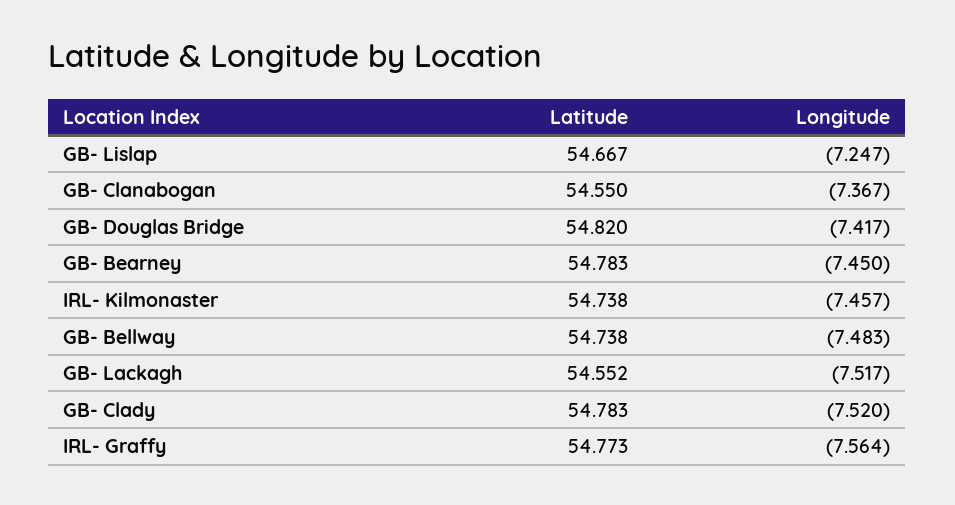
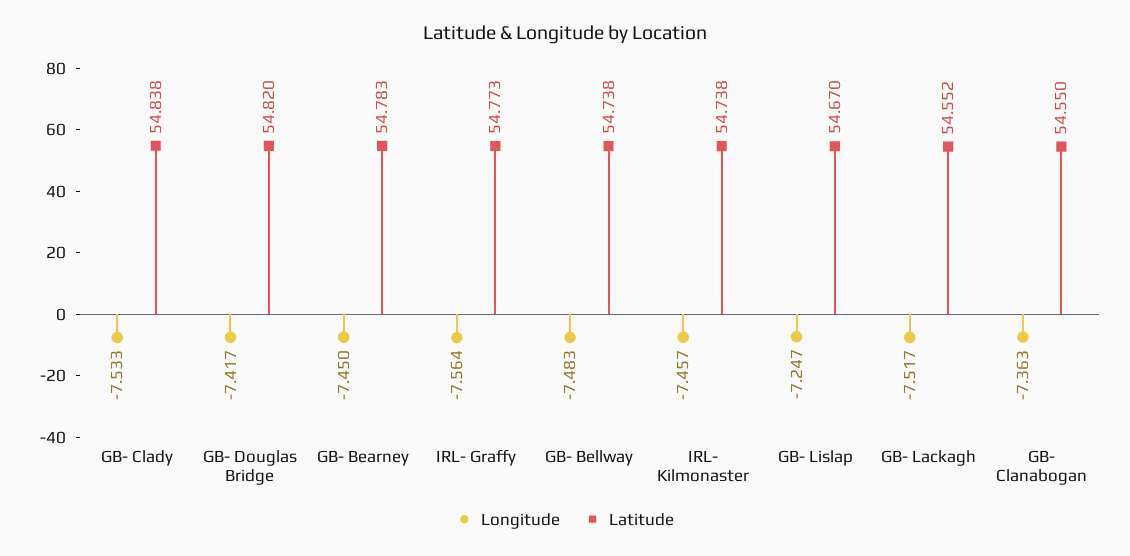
Latitude, GB- Lislap: 54.667 -> 54.67
Longitude, GB- Clanabogan: -7.367 -> -7.363
Latitude, GB- Clady: 54.783 -> 54.838
Longitude, GB- Clady: -7.52 -> -7.533

